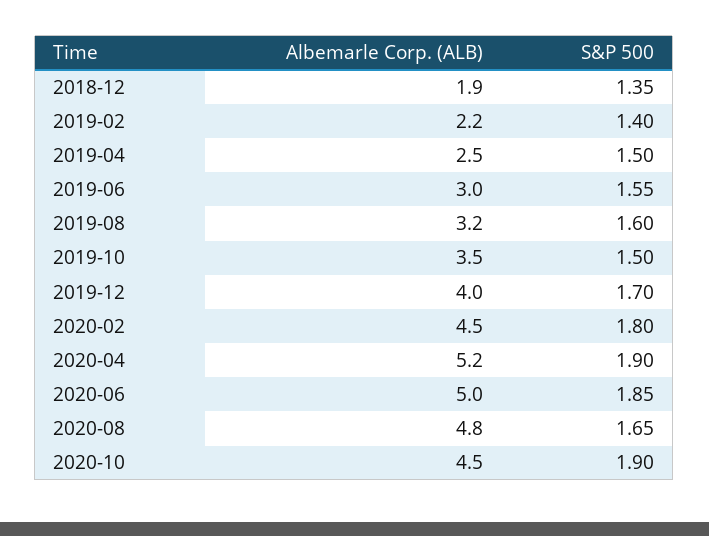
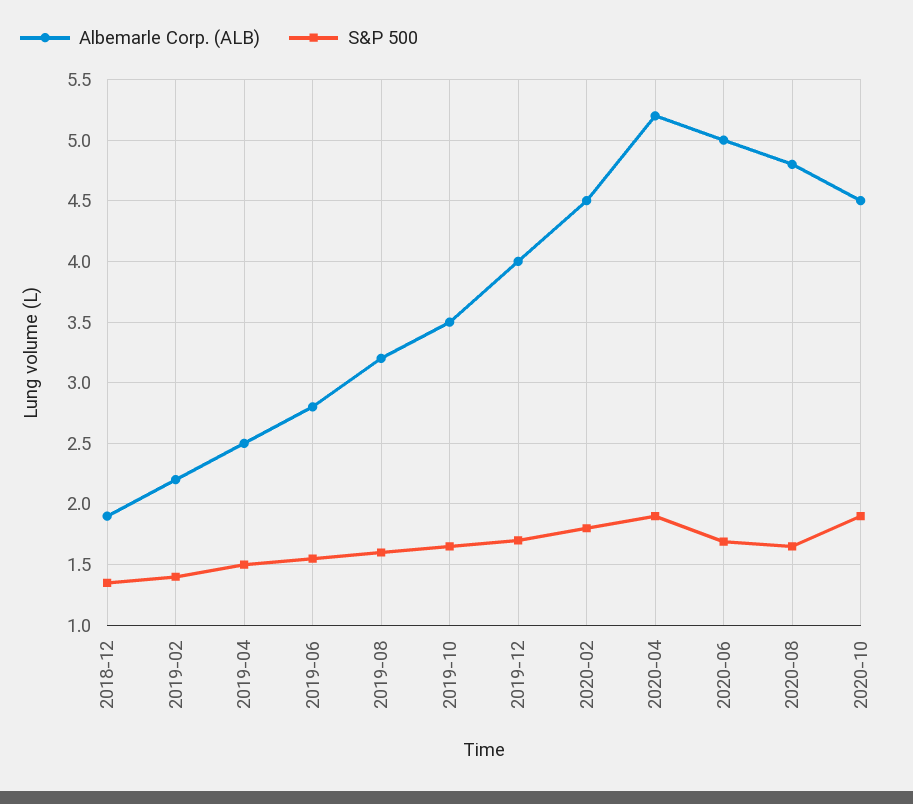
Albemarle Corp. (ALB), 2019-06: 3 -> 2.8
S&P 500, 2019-10: 1.5 -> 1.65
S&P 500, 2020-06: 1.85 -> 1.7

